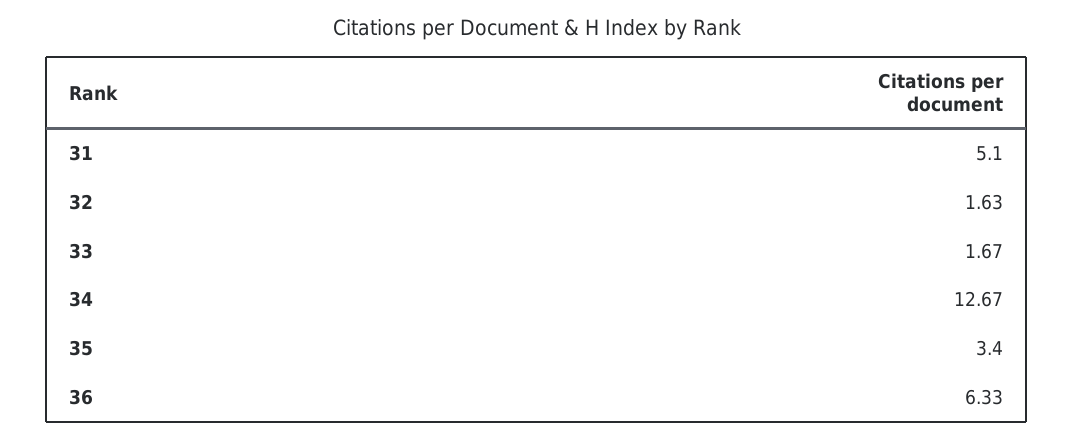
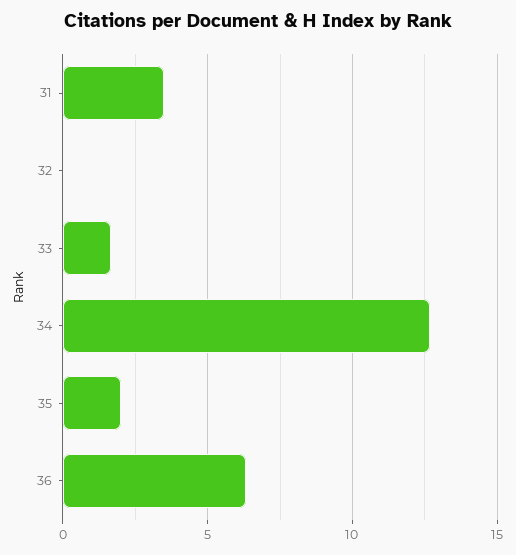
31: 5.1 -> 3.5
32: 1.63 -> 0
35: 3.4 -> 2

